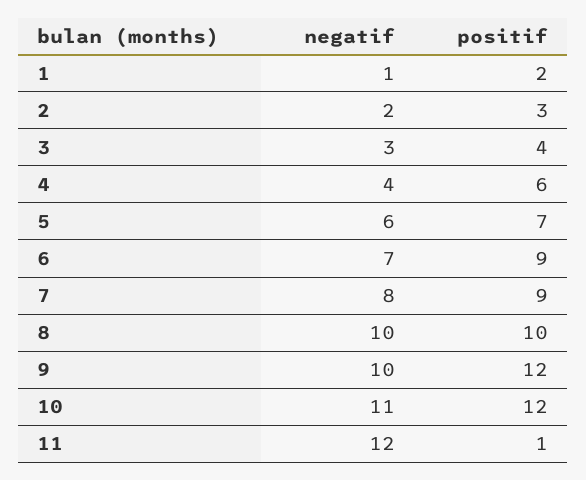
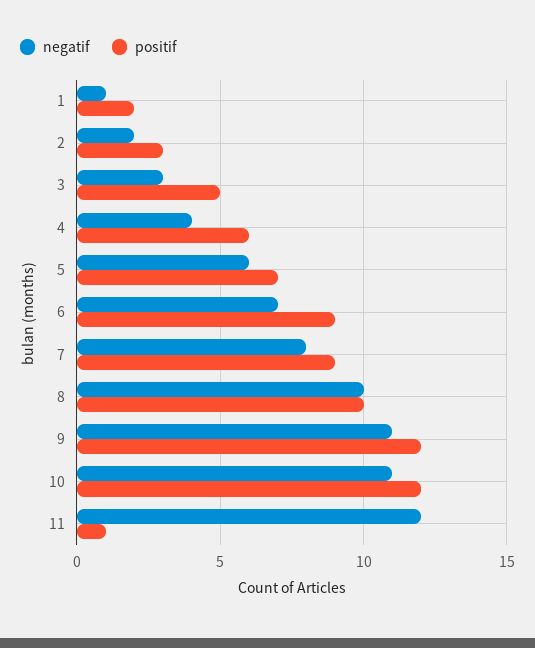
positif, 3: 4 -> 5
negatif, 9: 10 -> 11

